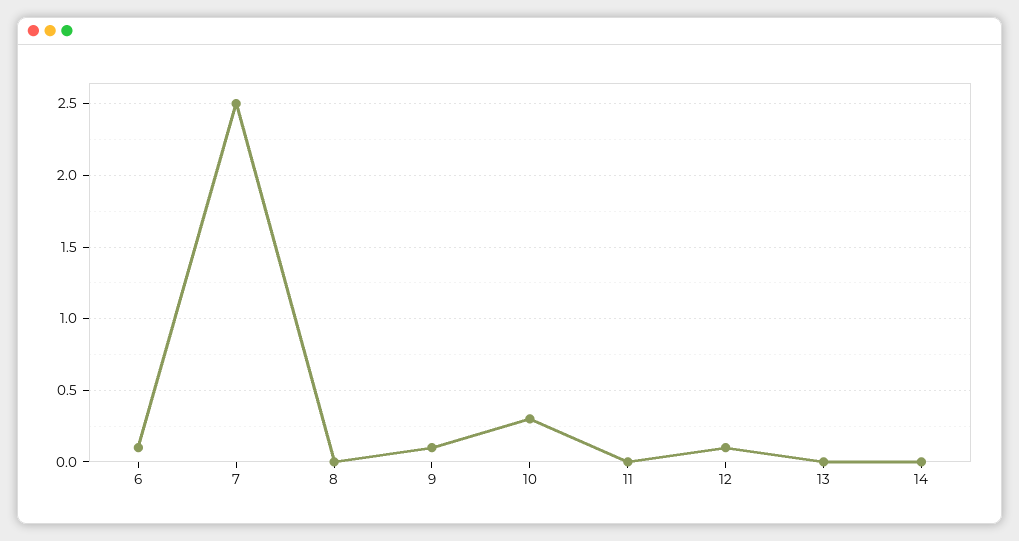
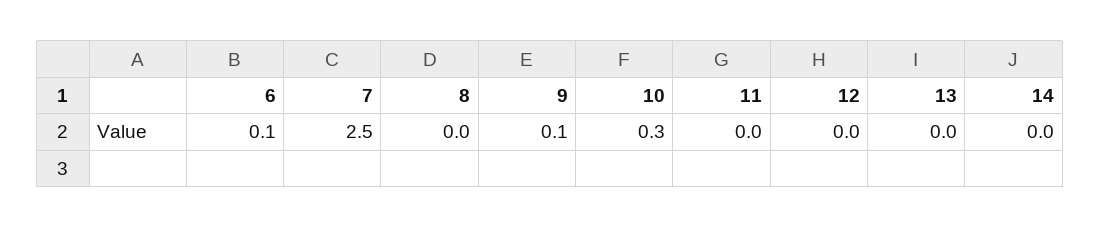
12: 0.1 -> 0

